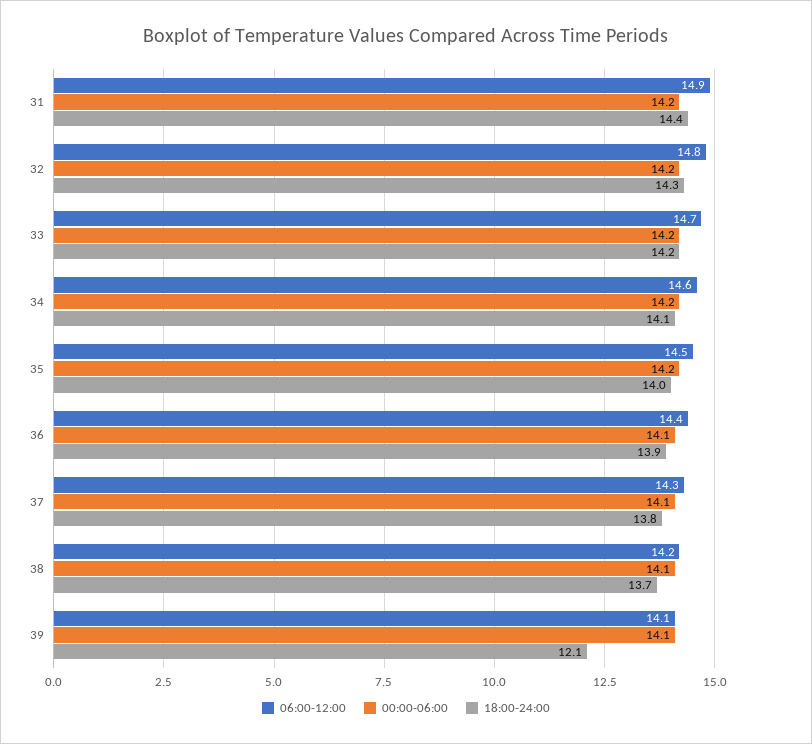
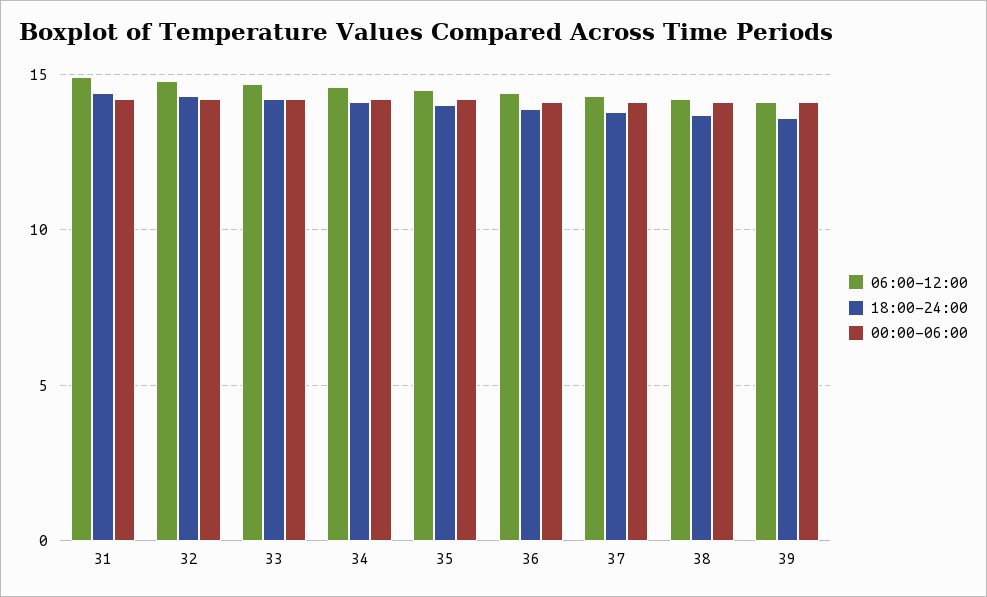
18:00-24:00, 39: 12.1 -> 13.5

